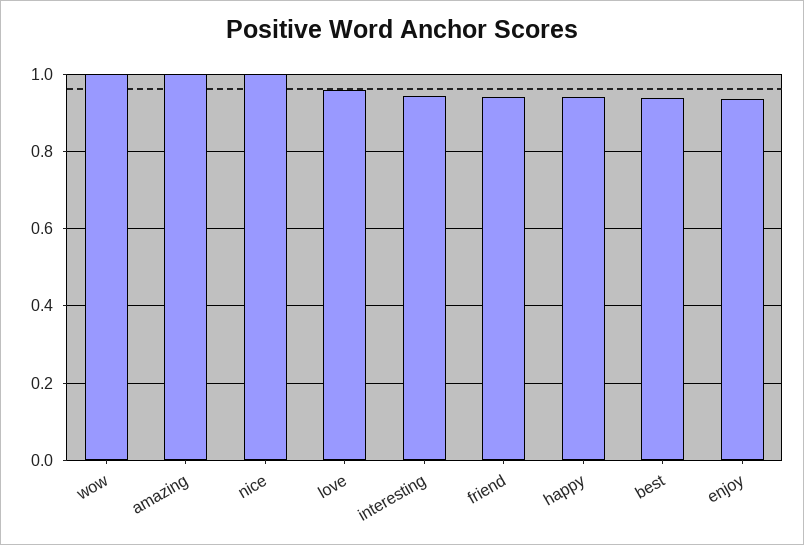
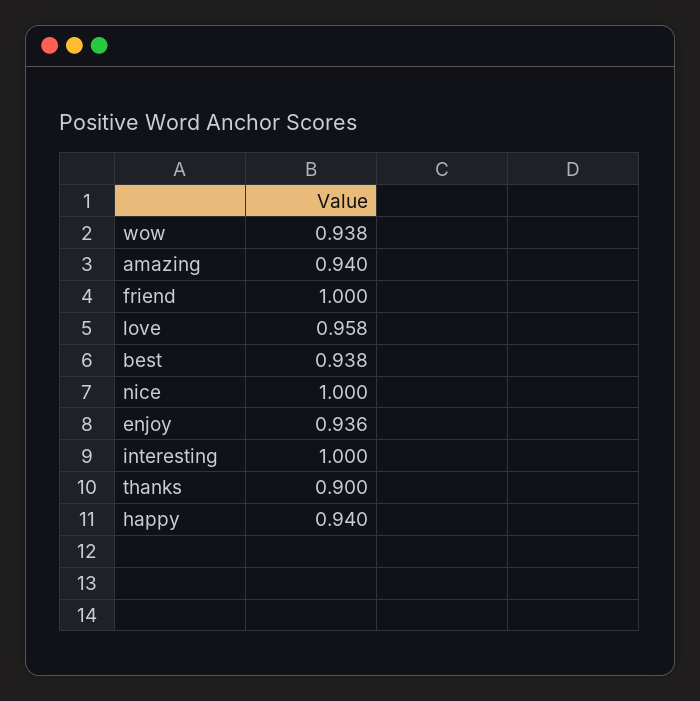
wow: 1 -> 0.938
amazing: 1 -> 0.94
interesting: 0.94 -> 1
friend: 0.94 -> 1
thanks: none -> 0.9

